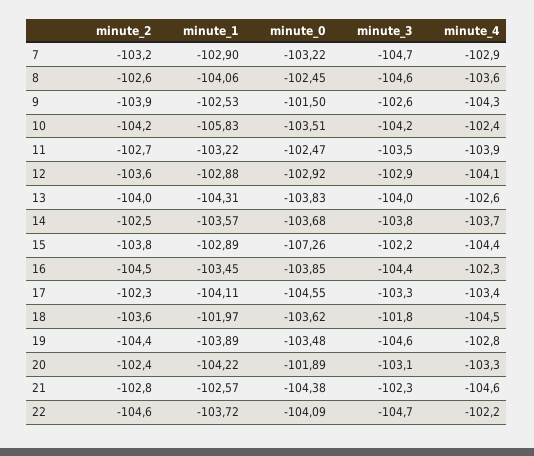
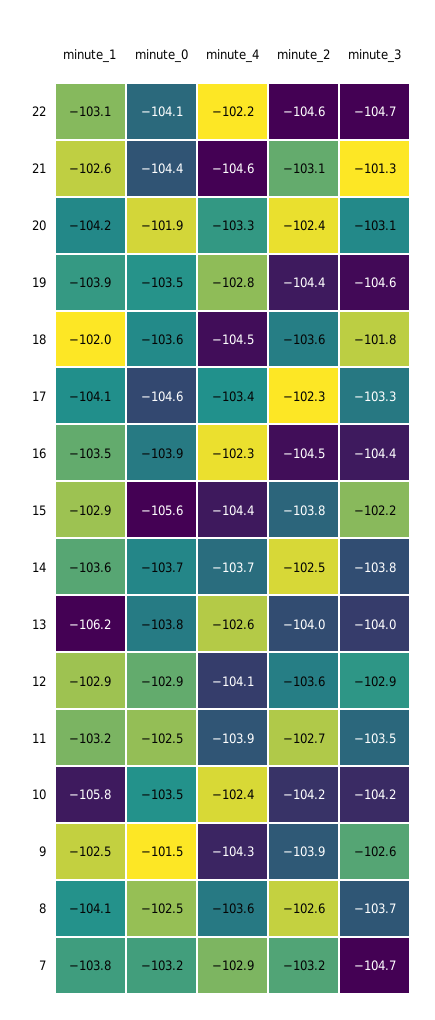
minute_1, 7: -102.9 -> -103.8
minute_3, 8: -104.6 -> -103.7
minute_1, 13: -104.31 -> -106.2
minute_0, 15: -107.26 -> -105.6
minute_2, 21: -102.8 -> -103.1
minute_3, 21: -102.3 -> -101.3
minute_1, 22: -103.72 -> -103.1

